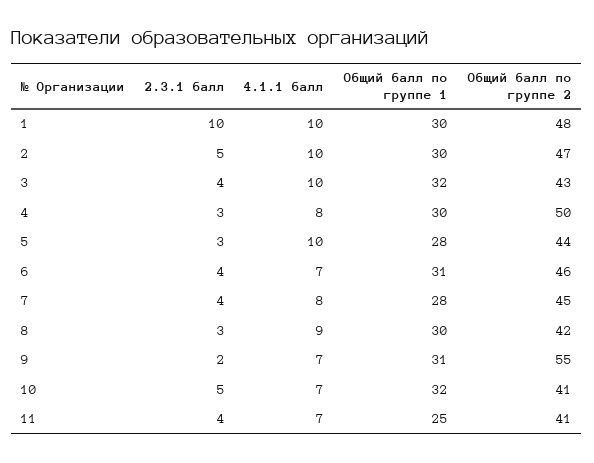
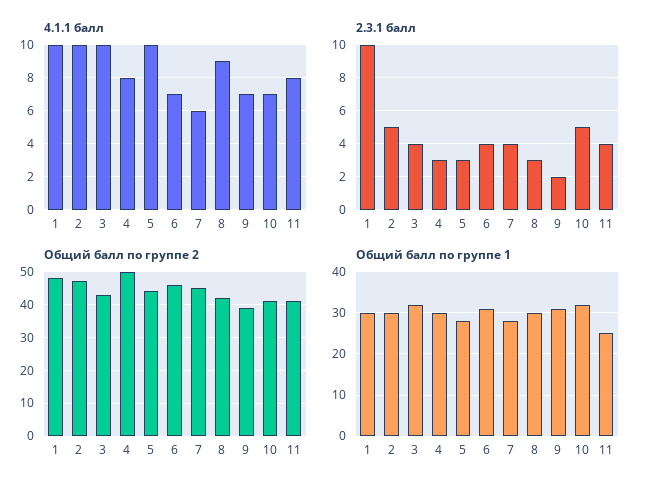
4.1.1 балл, 7: 8 -> 6
Общий балл по группе 2, 9: 55 -> 40
4.1.1 балл, 11: 7 -> 8

